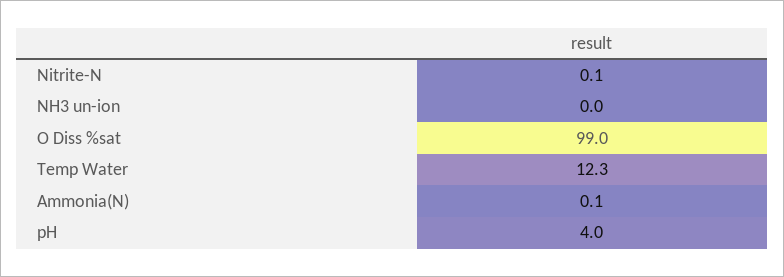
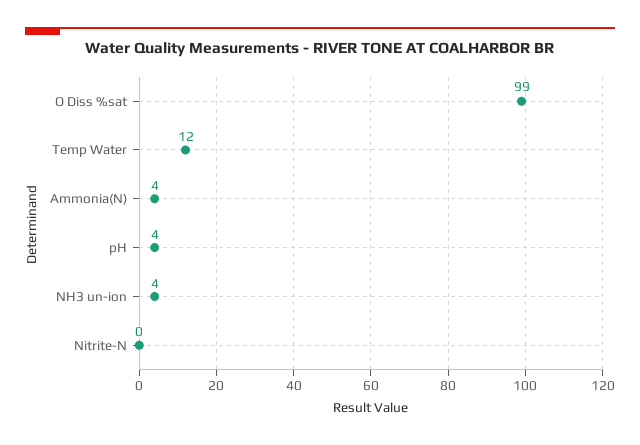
NH3 un-ion: 0 -> 4
Ammonia(N): 0.1 -> 4

